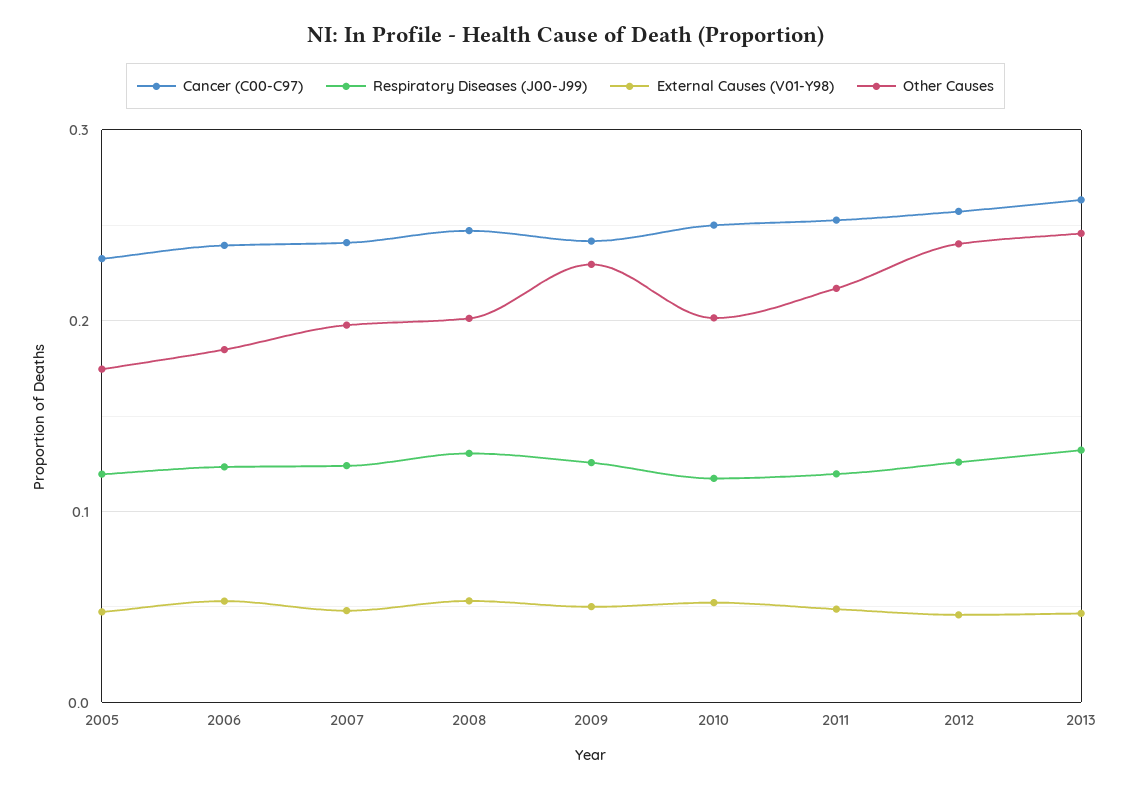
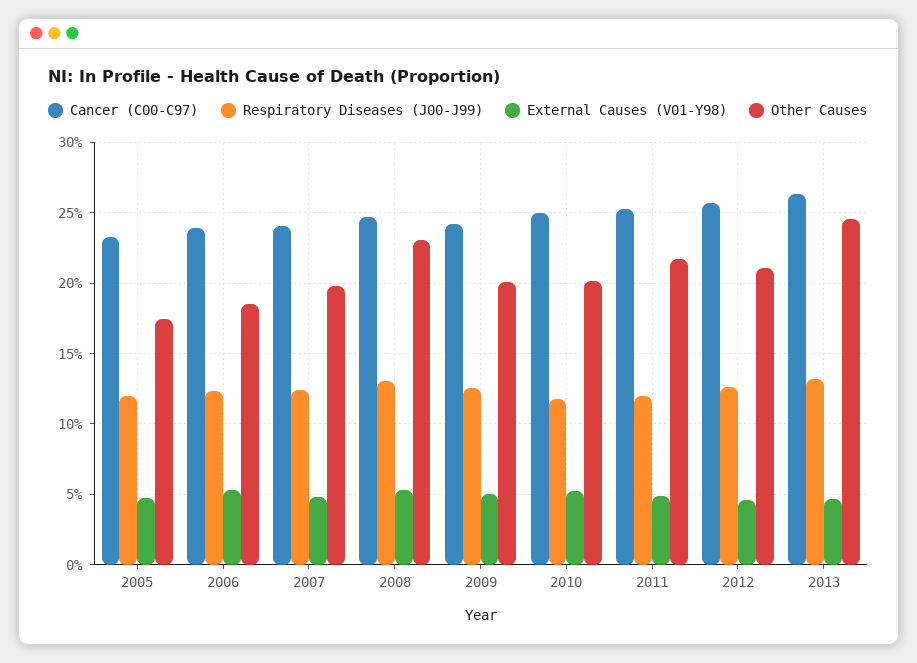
Other Causes, 2008: 0.2 -> 0.23
Other Causes, 2009: 0.23 -> 0.2
Other Causes, 2012: 0.24 -> 0.21

